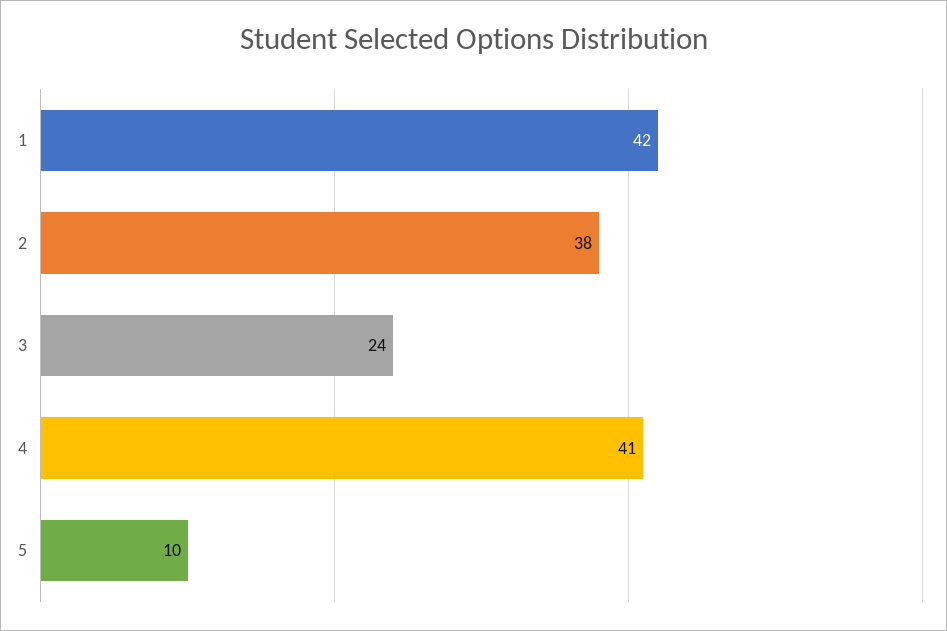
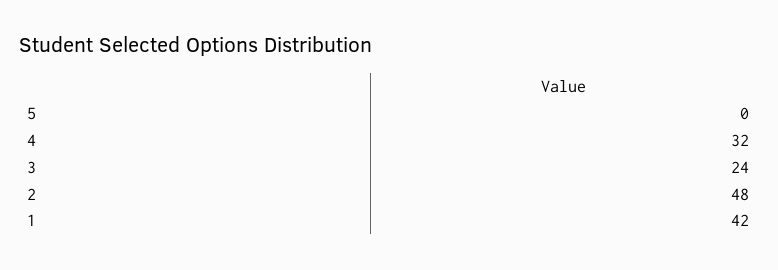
2: 38 -> 48
4: 41 -> 32
5: 10 -> 0

